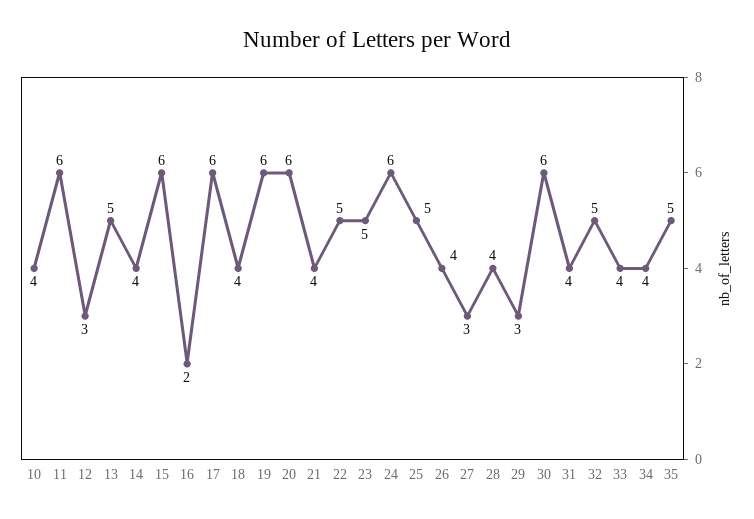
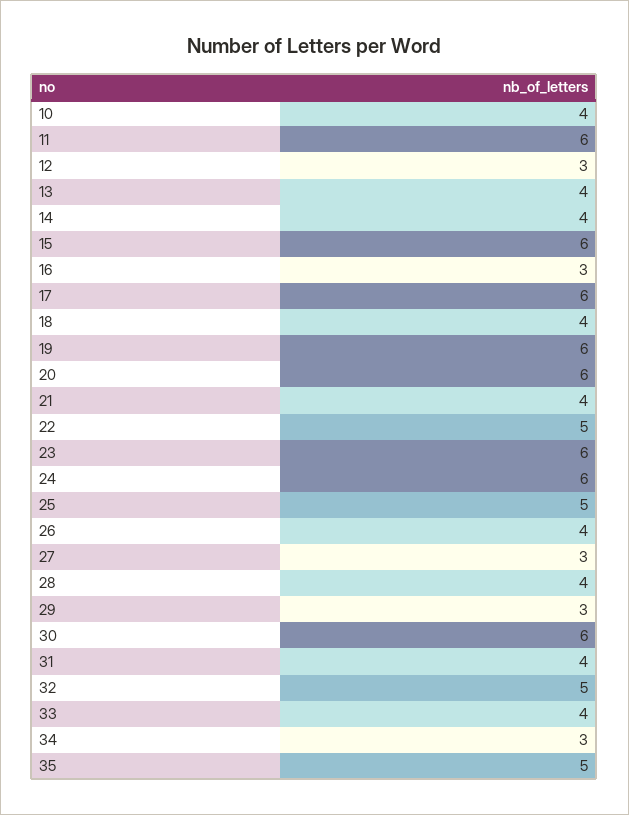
13: 5 -> 4
16: 2 -> 3
23: 5 -> 6
34: 4 -> 3

